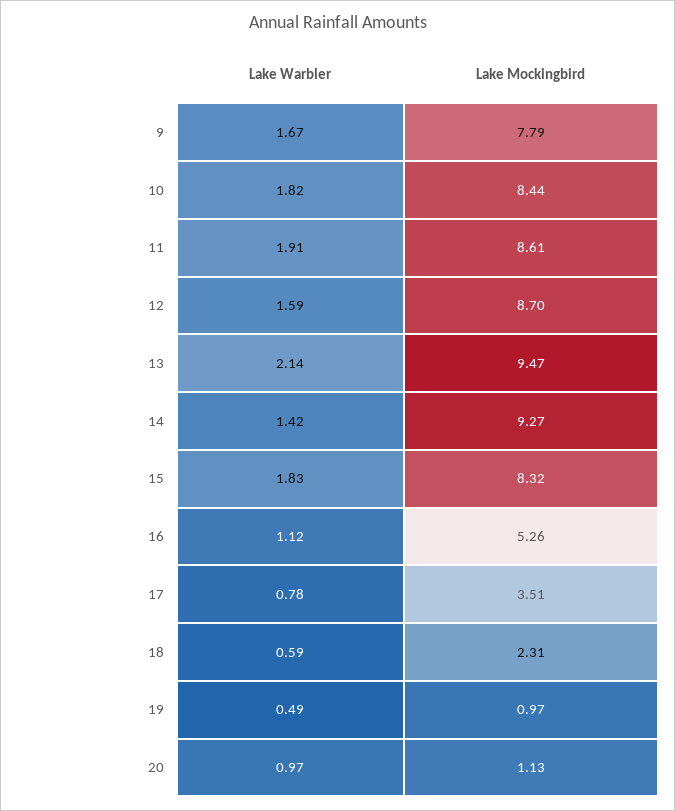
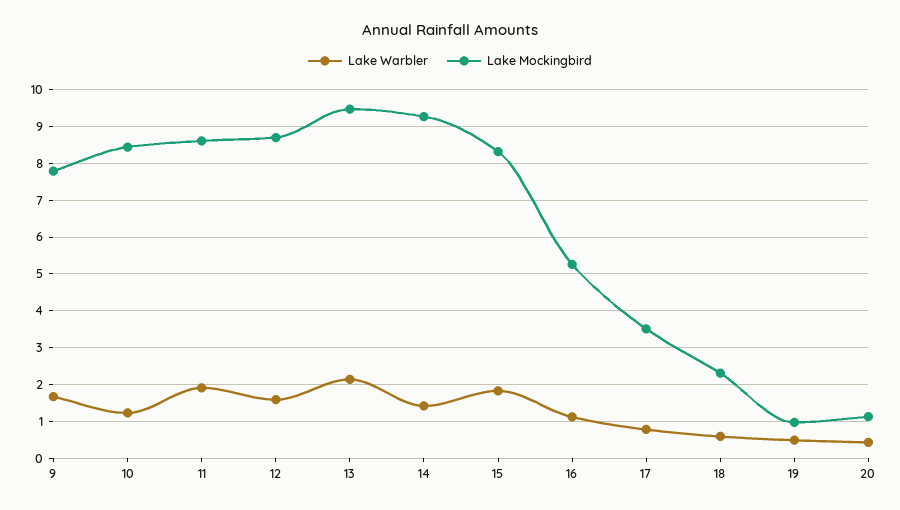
Lake Warbler, 10: 1.82 -> 1.2
Lake Warbler, 20: 0.97 -> 0.4

